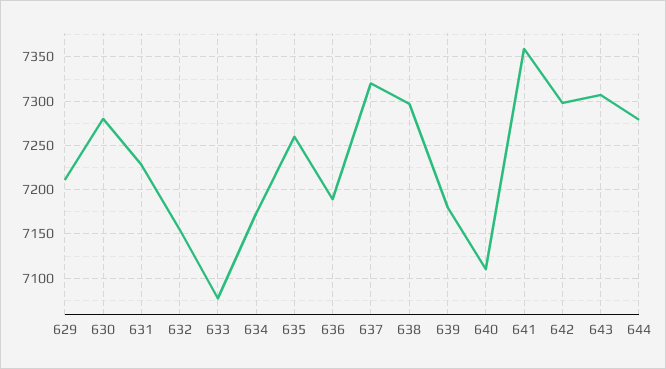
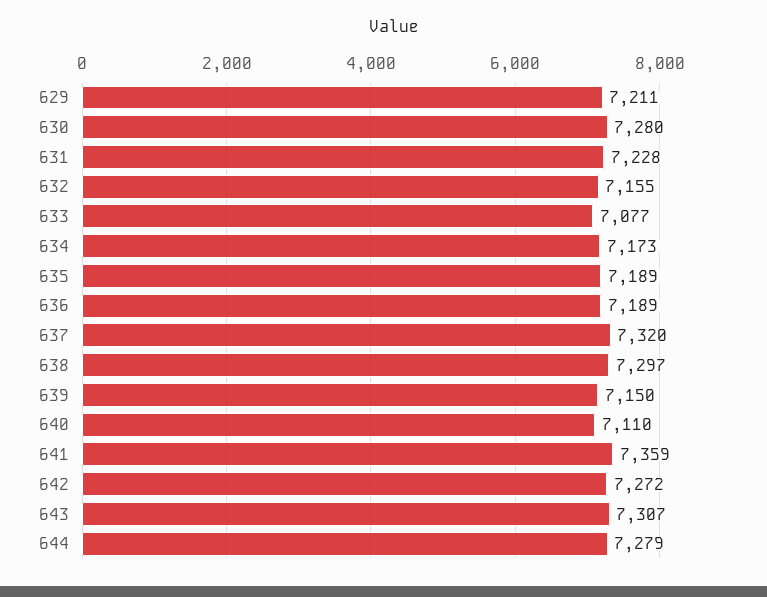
635: 7260 -> 7189
639: 7180 -> 7150
642: 7300 -> 7272

